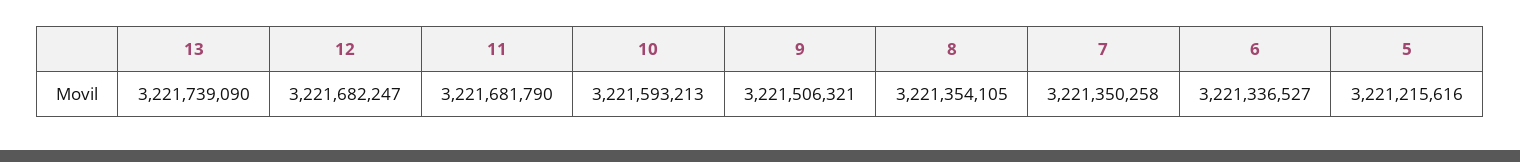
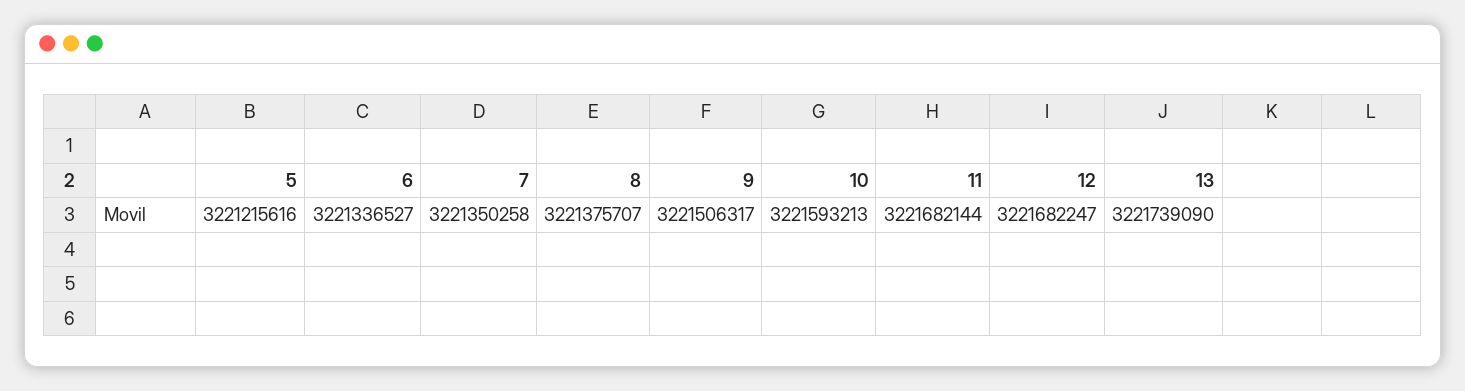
11: 3221681790 -> 3221682144
9: 3221506321 -> 3221506317
8: 3221354105 -> 3221375707

